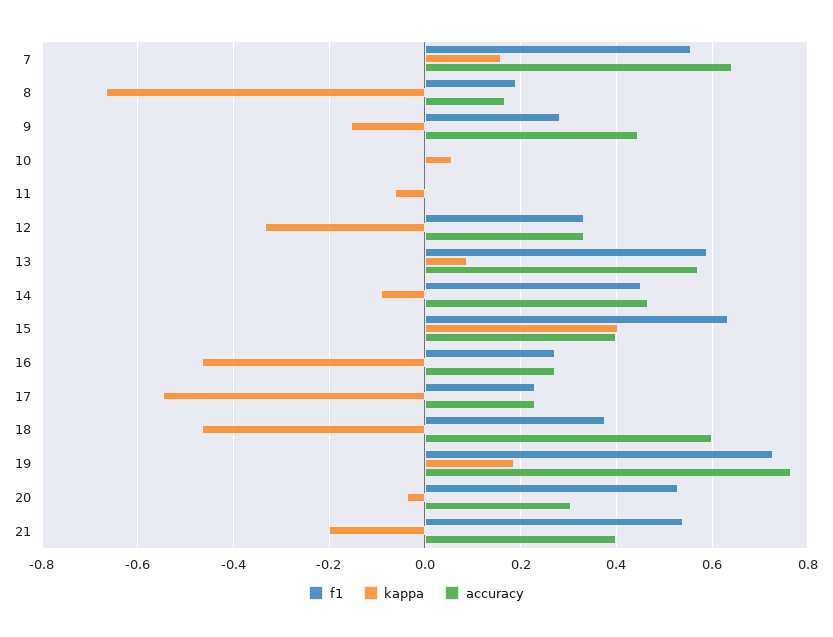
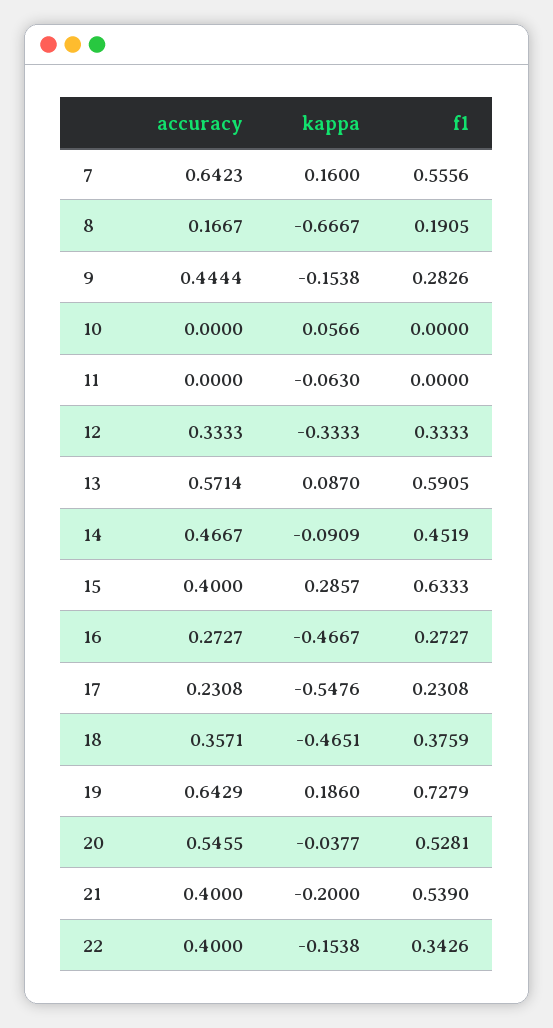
kappa, 15: 0.4 -> 0.2857
accuracy, 18: 0.6 -> 0.3571
accuracy, 19: 0.76 -> 0.6429
accuracy, 20: 0.3 -> 0.5455
accuracy, 22: none -> 0.4
kappa, 22: none -> -0.1538
f1, 22: none -> 0.3426

